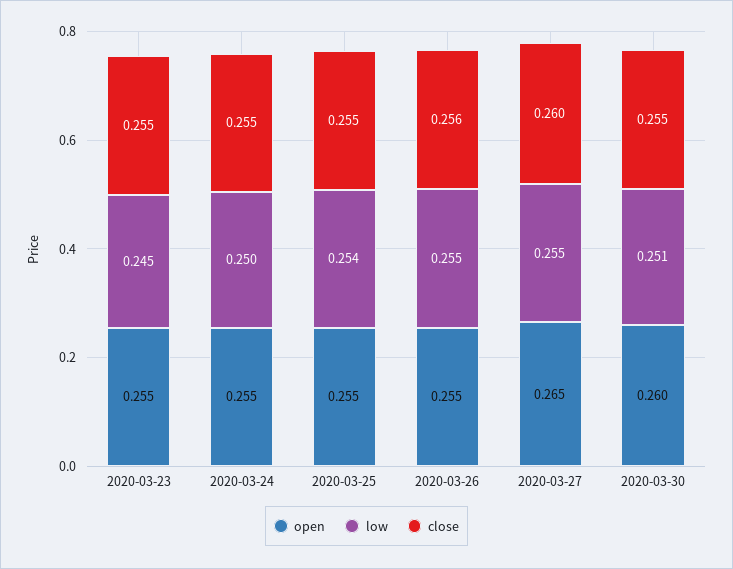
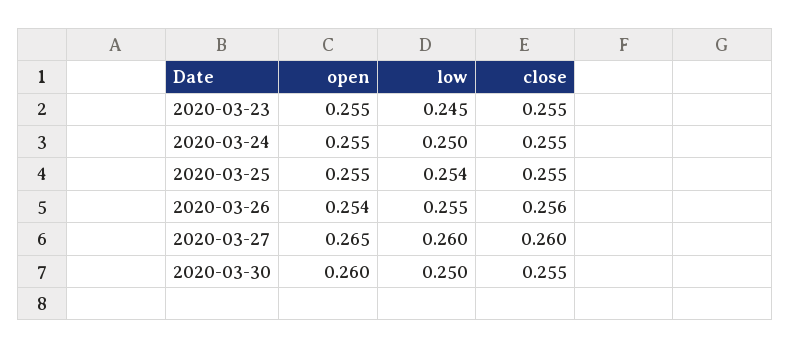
open, 2020-03-26: 0.255 -> 0.254
low, 2020-03-27: 0.255 -> 0.26
low, 2020-03-30: 0.251 -> 0.25

